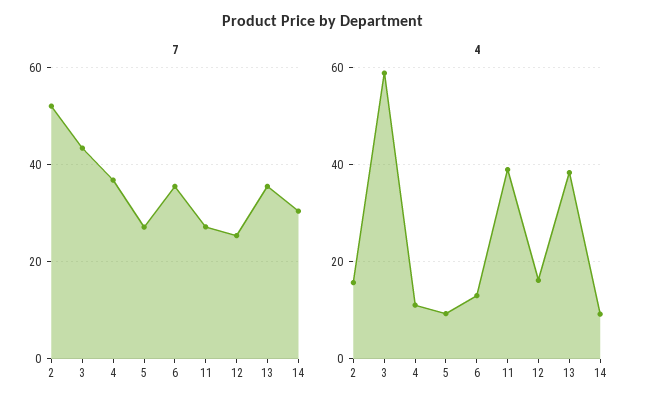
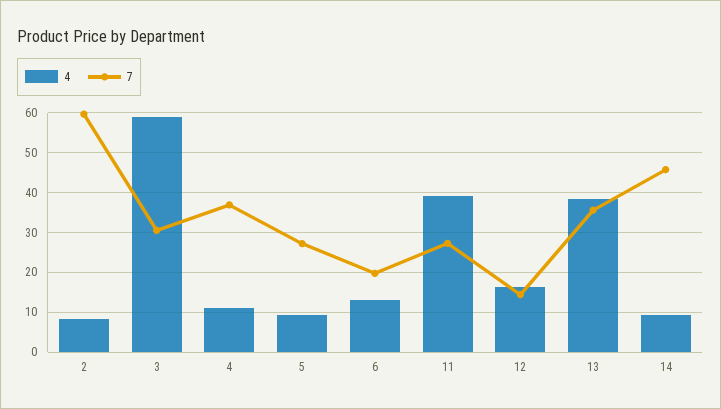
7, 2: 52 -> 60
7, 3: 44 -> 30
7, 6: 36 -> 20
7, 12: 26 -> 14
7, 14: 30 -> 46
4, 2: 16 -> 8

